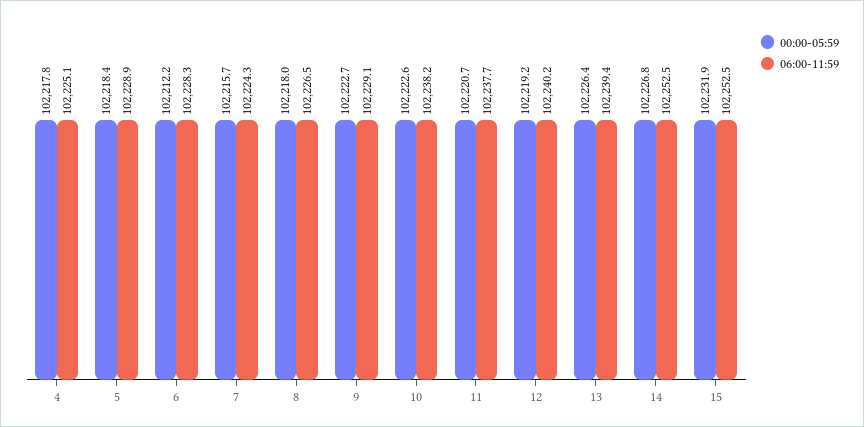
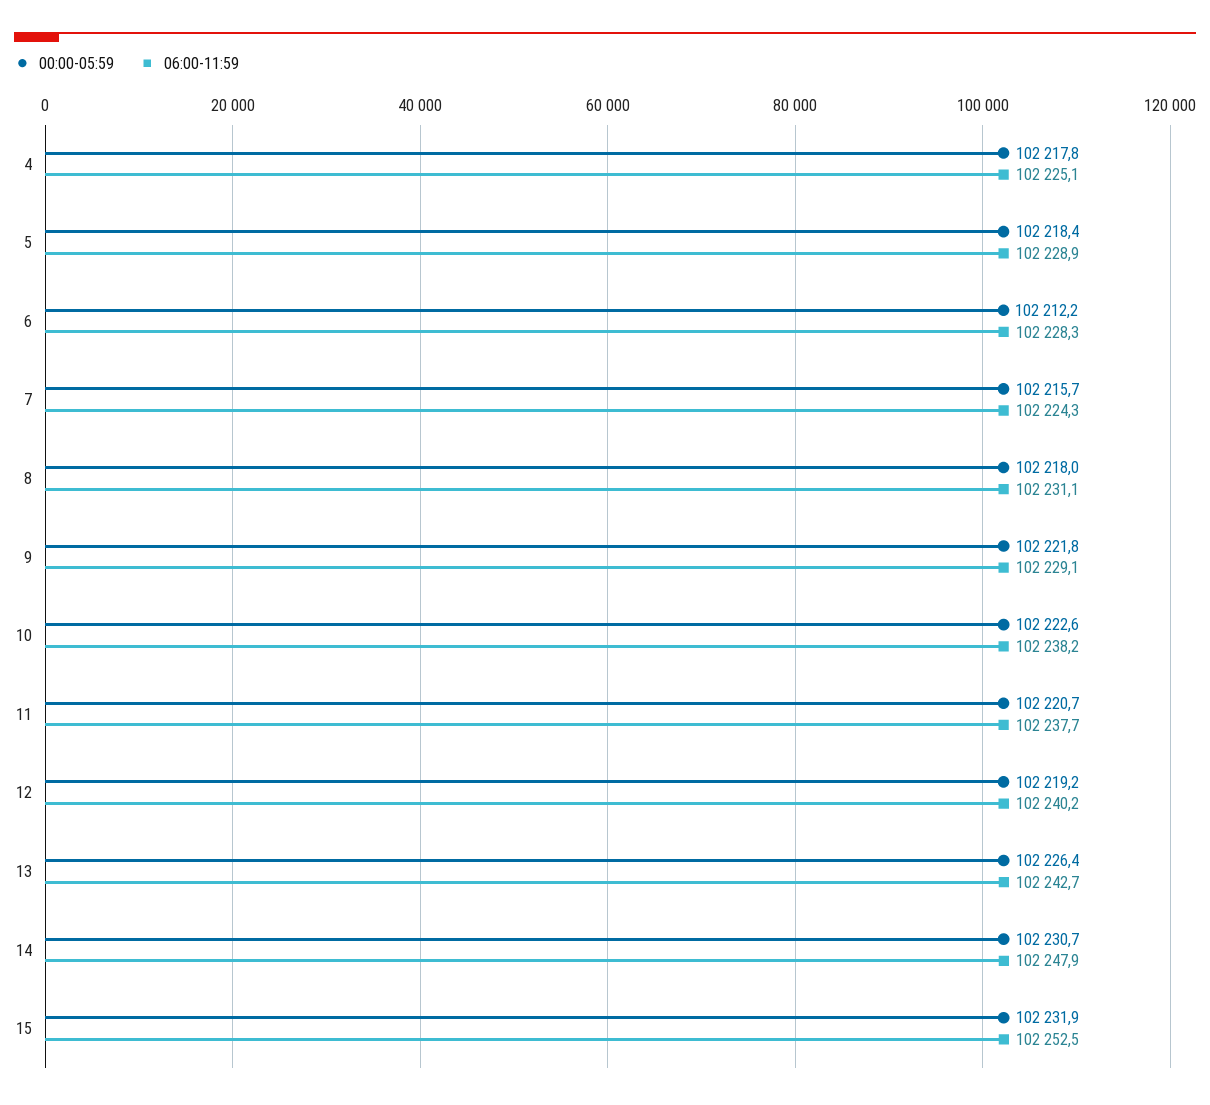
06:00-11:59, 8: 102226.5 -> 102231.1
00:00-05:59, 9: 102222.7 -> 102221.8
06:00-11:59, 13: 102239.4 -> 102242.7
00:00-05:59, 14: 102226.8 -> 102230.7
06:00-11:59, 14: 102252.5 -> 102247.9

